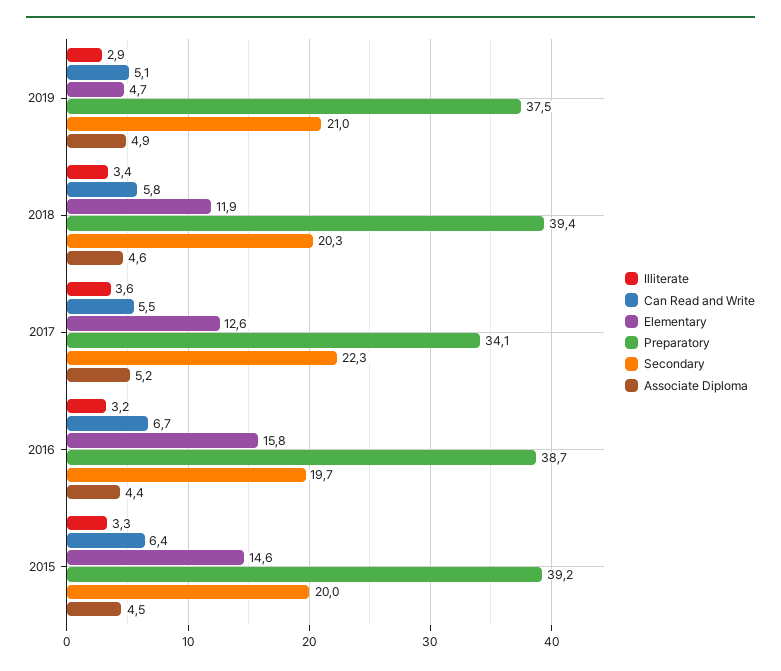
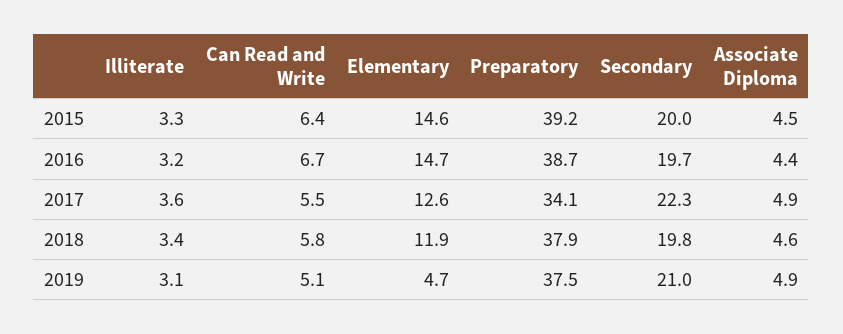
Illiterate, 2019: 2.9 -> 3.1
Preparatory, 2018: 39.4 -> 37.9
Secondary, 2018: 20.3 -> 19.8
Associate Diploma, 2017: 5.2 -> 4.9
Elementary, 2016: 15.8 -> 14.7

